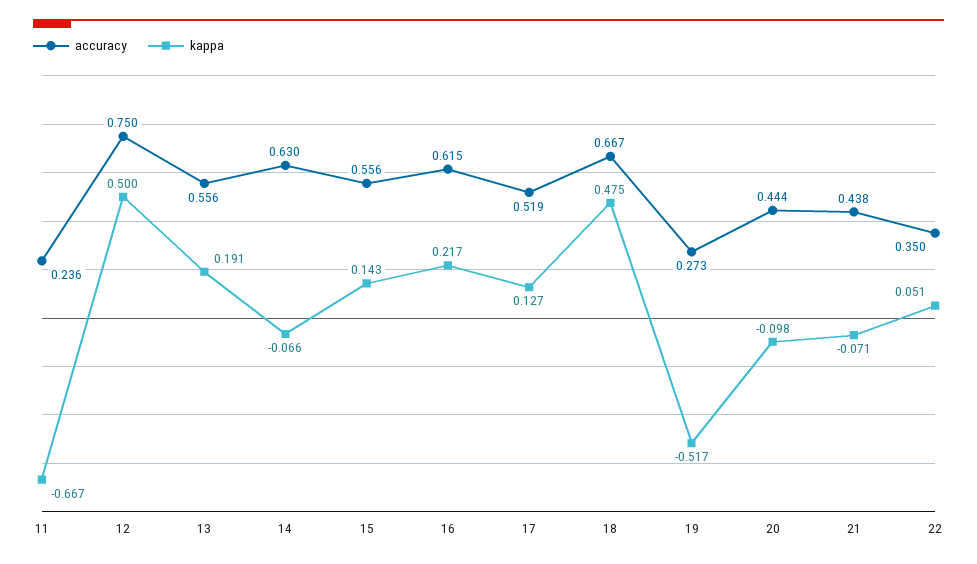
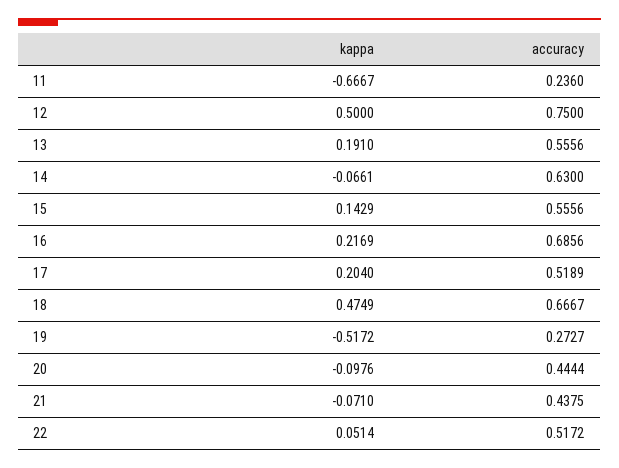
accuracy, 16: 0.615 -> 0.6856
kappa, 17: 0.127 -> 0.204
accuracy, 22: 0.35 -> 0.5172

